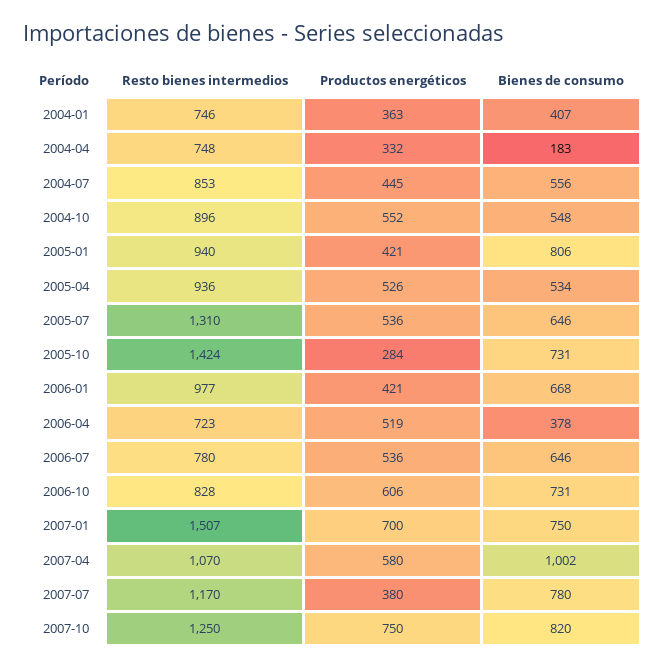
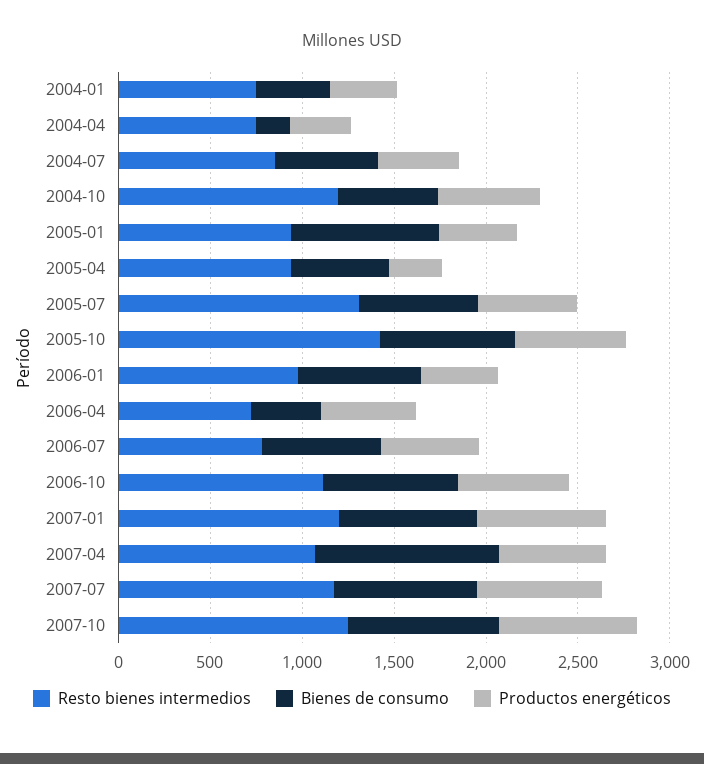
Resto bienes intermedios, 2004-10: 896 -> 1200
Productos energéticos, 2005-04: 526 -> 300
Productos energéticos, 2005-10: 284 -> 600
Resto bienes intermedios, 2006-10: 828 -> 1100
Resto bienes intermedios, 2007-01: 1507 -> 1200
Productos energéticos, 2007-07: 380 -> 700

